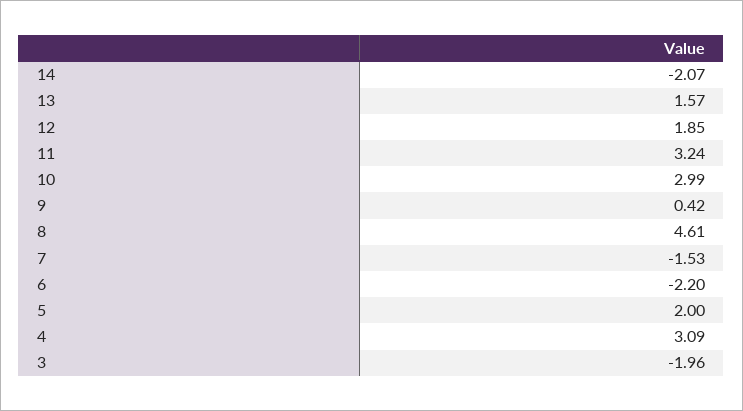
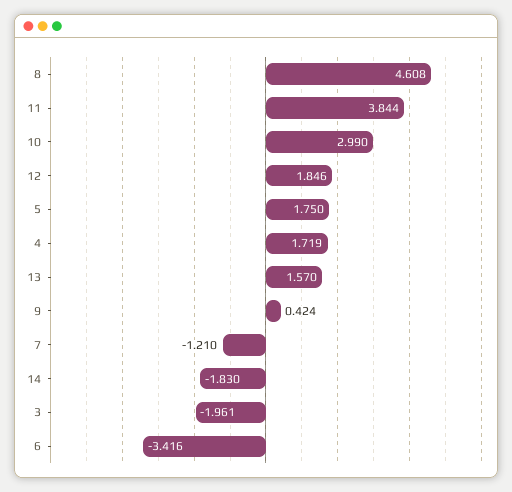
14: -2.07 -> -1.83
11: 3.24 -> 3.844
7: -1.53 -> -1.21
6: -2.2 -> -3.416
5: 2 -> 1.75
4: 3.09 -> 1.719

